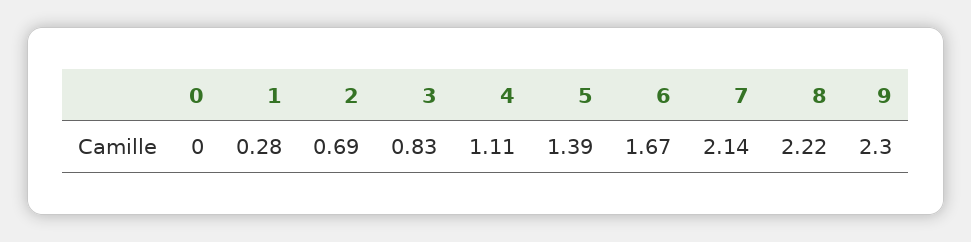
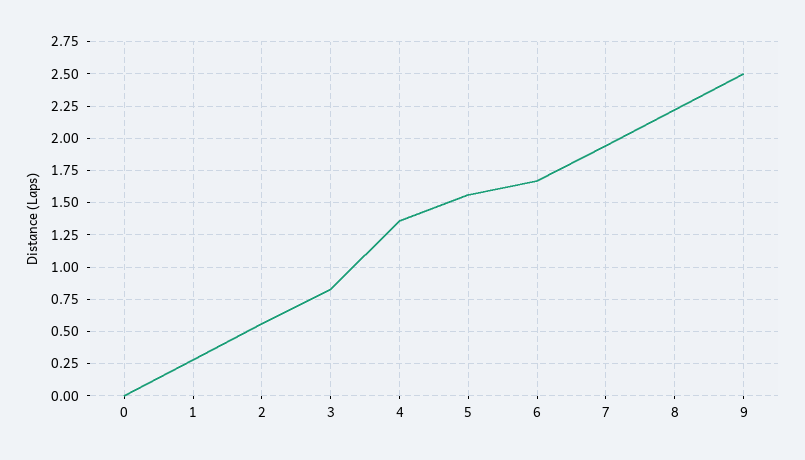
2: 0.69 -> 0.55
4: 1.11 -> 1.35
5: 1.39 -> 1.55
7: 2.14 -> 1.95
9: 2.3 -> 2.5

